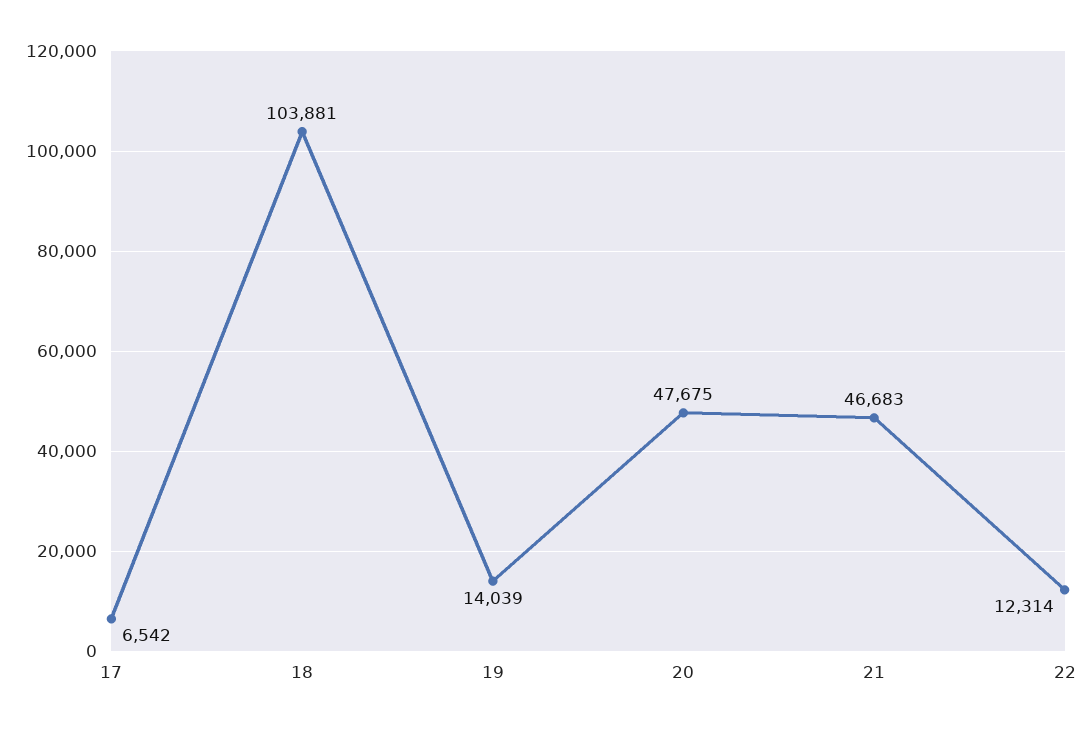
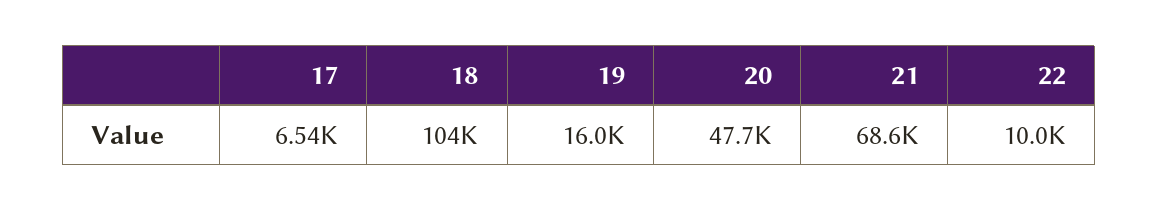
19: 14039 -> 16000
21: 46683 -> 68600
22: 12314 -> 10000

